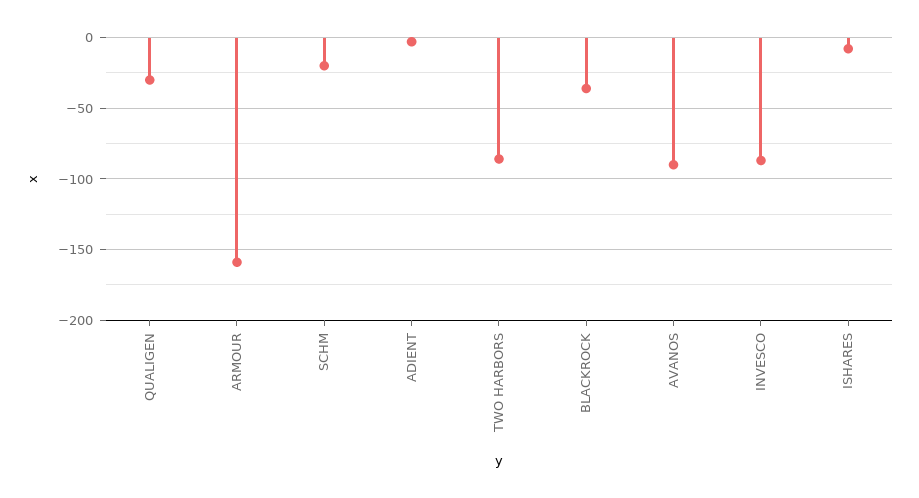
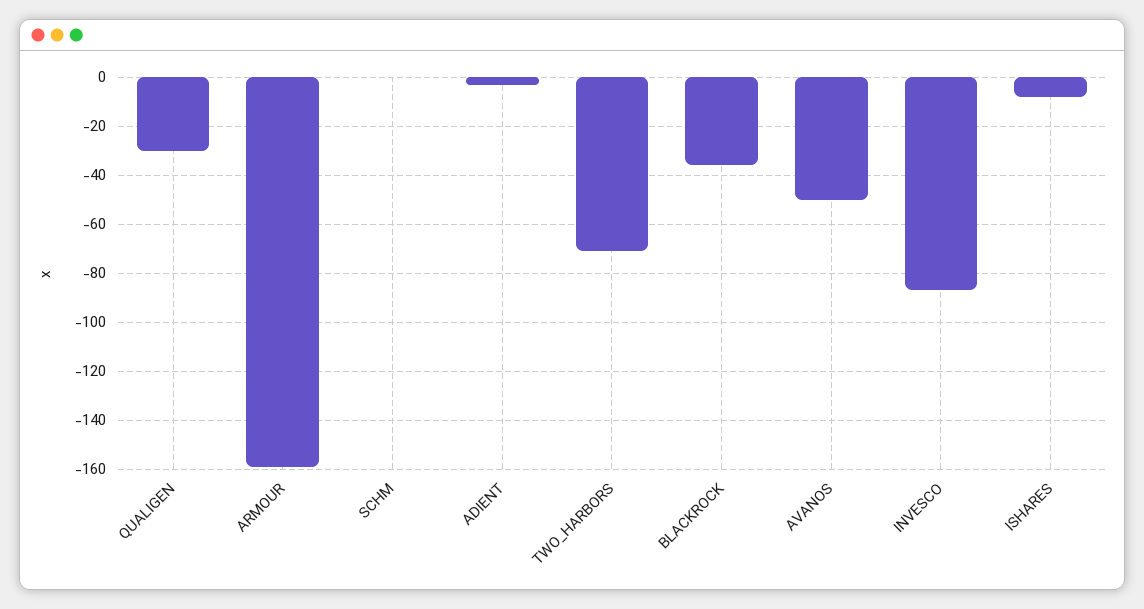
SCHM: -20 -> 0
TWO HARBORS: -85 -> -70
AVANOS: -90 -> -50

